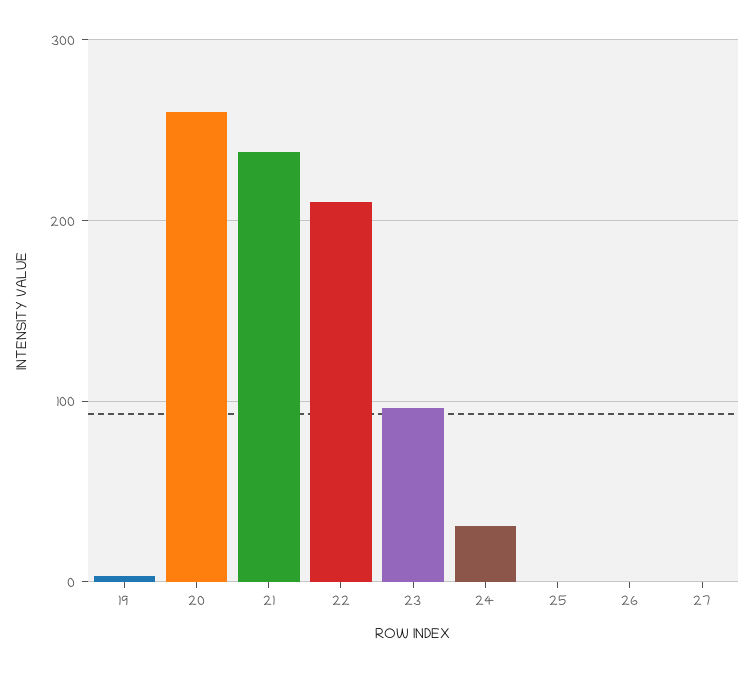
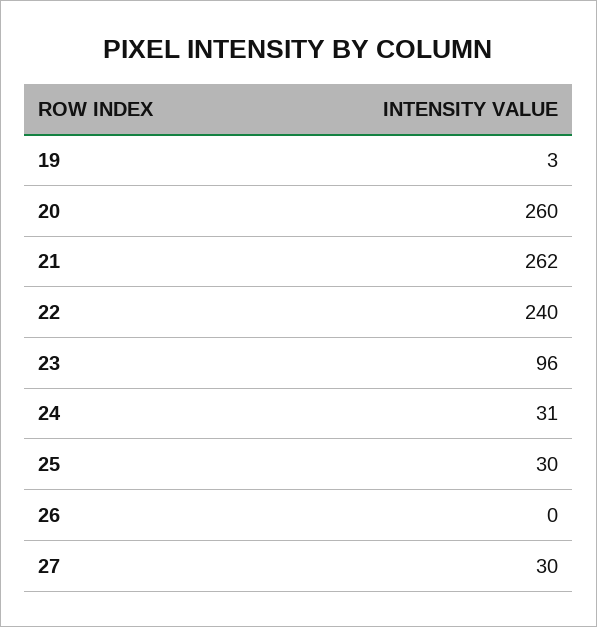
21: 240 -> 262
22: 210 -> 240
25: 0 -> 30
27: 0 -> 30

